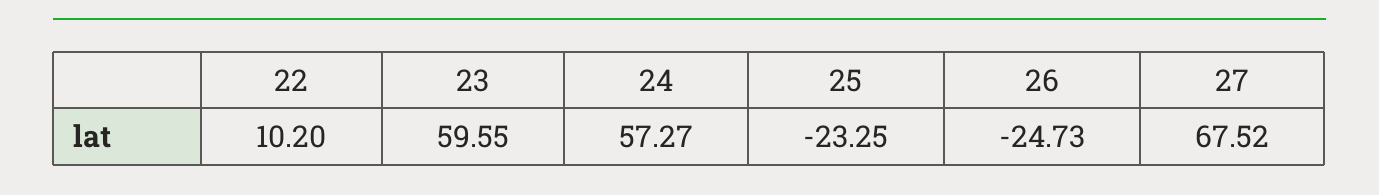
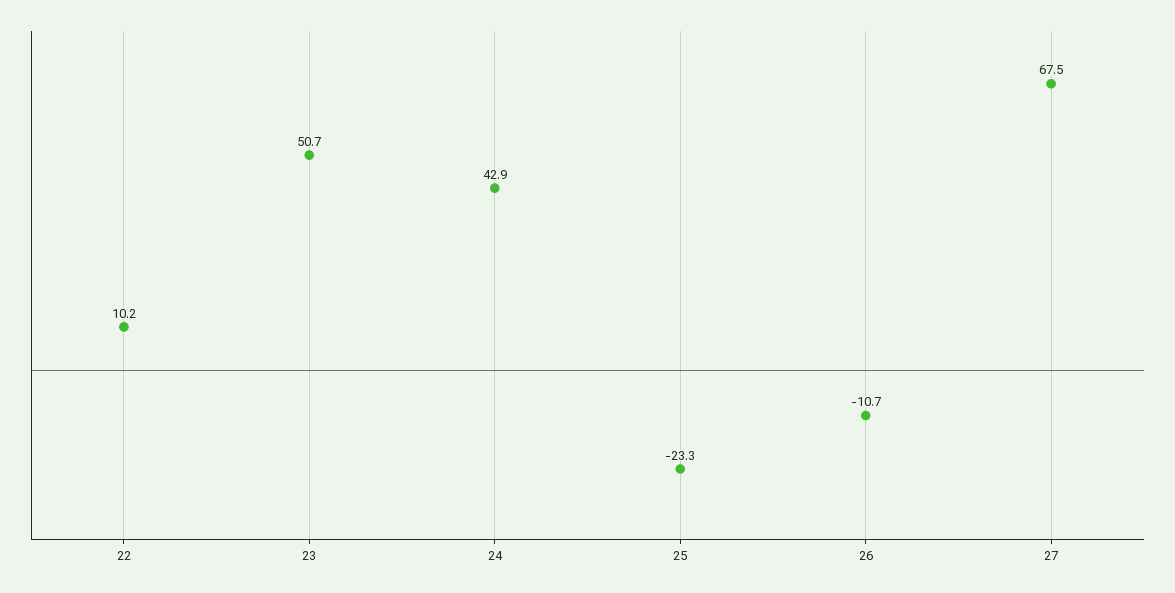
23: 59.55 -> 50.7
24: 57.27 -> 42.9
26: -24.73 -> -10.7

